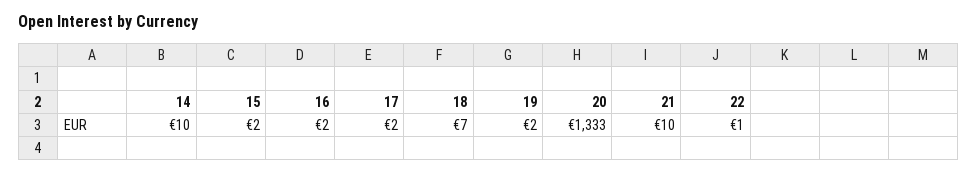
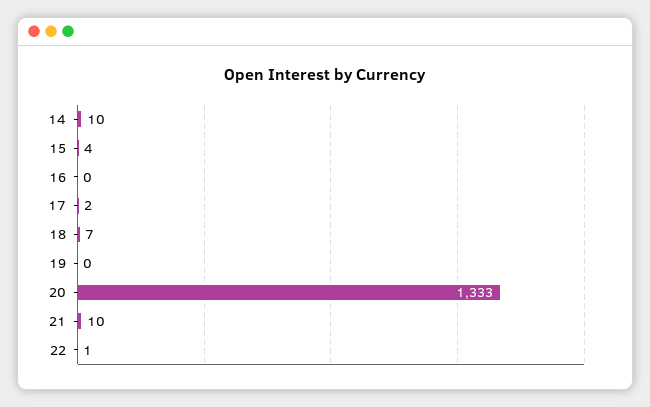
15: 2 -> 4
16: 2 -> 0
19: 2 -> 0

